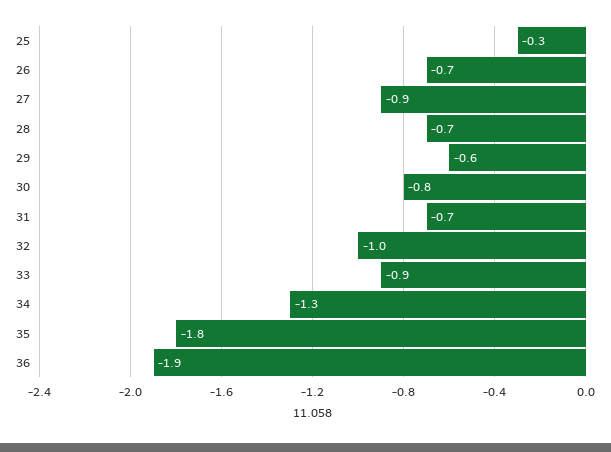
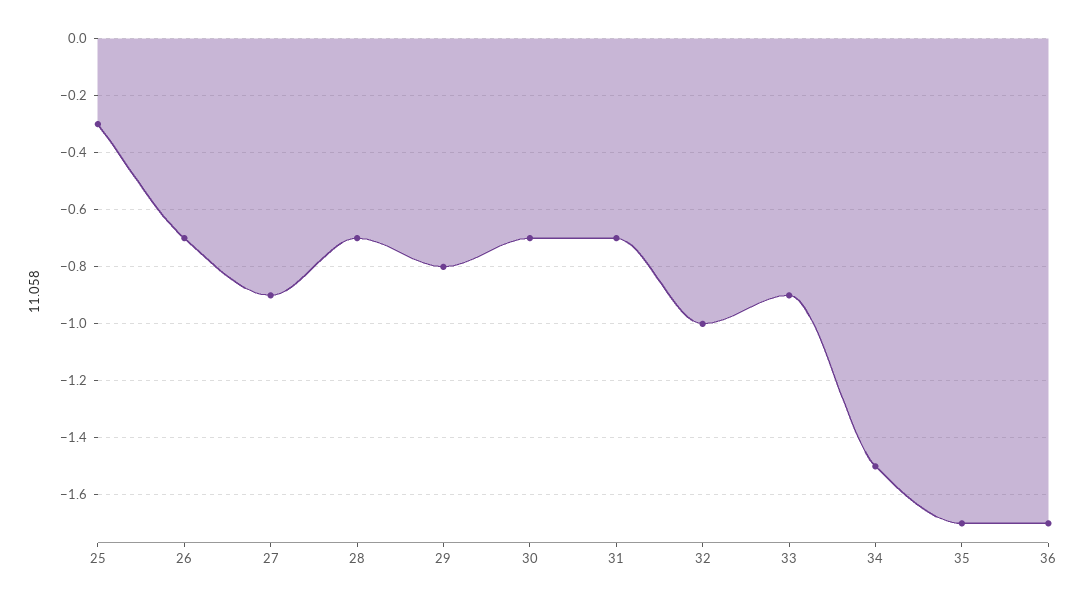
29: -0.6 -> -0.8
30: -0.8 -> -0.7
34: -1.3 -> -1.5
35: -1.8 -> -1.7
36: -1.9 -> -1.7

